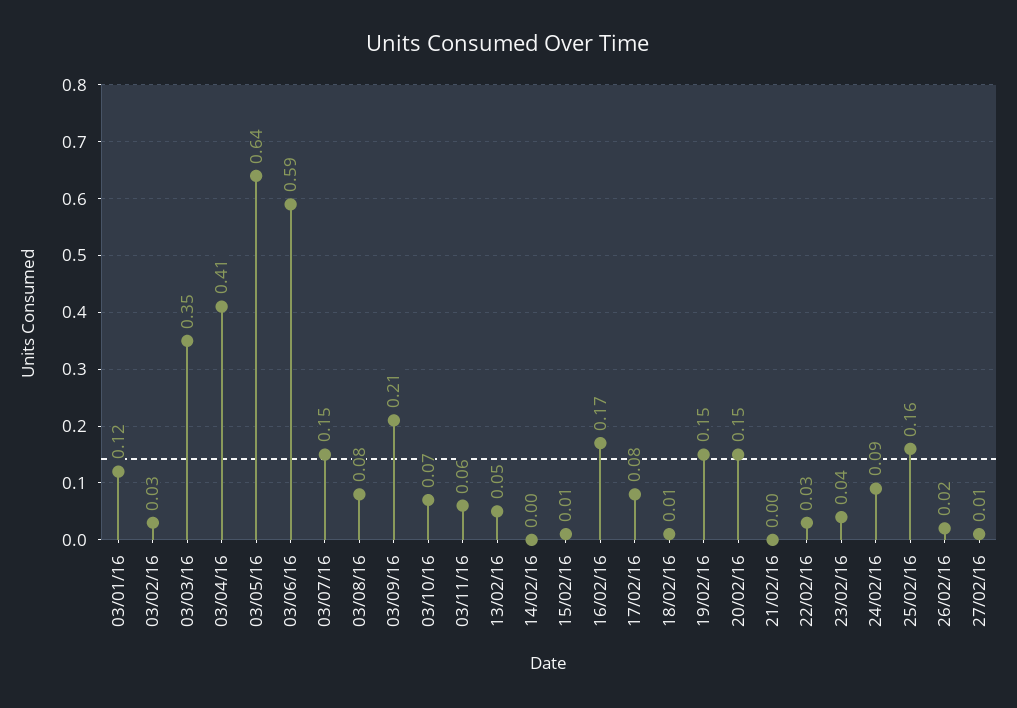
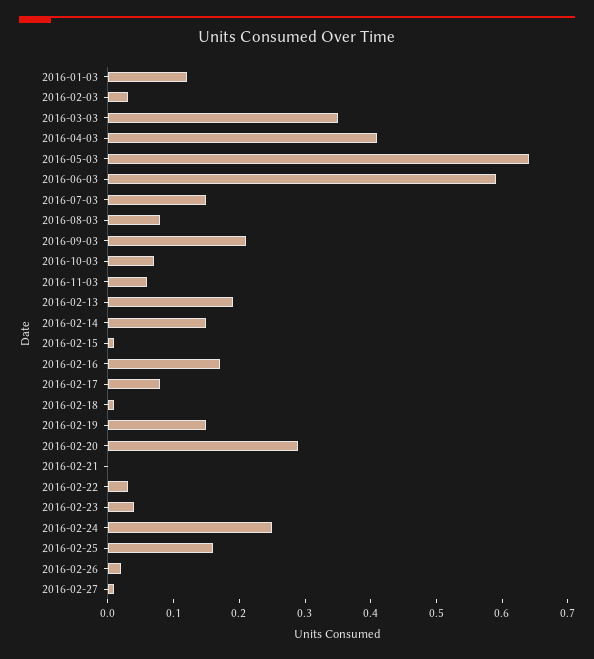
13/02/16: 0.05 -> 0.2
14/02/16: 0 -> 0.15
20/02/16: 0.15 -> 0.3
24/02/16: 0.09 -> 0.25

